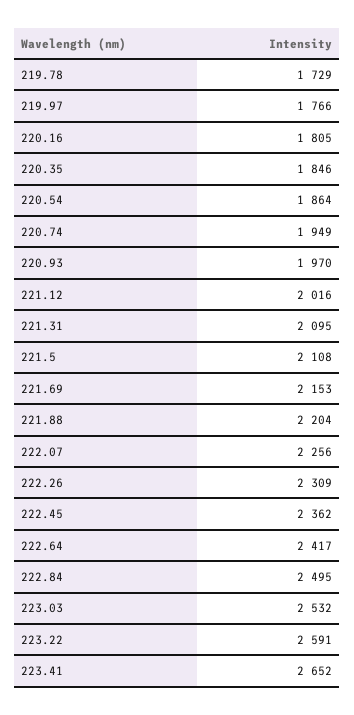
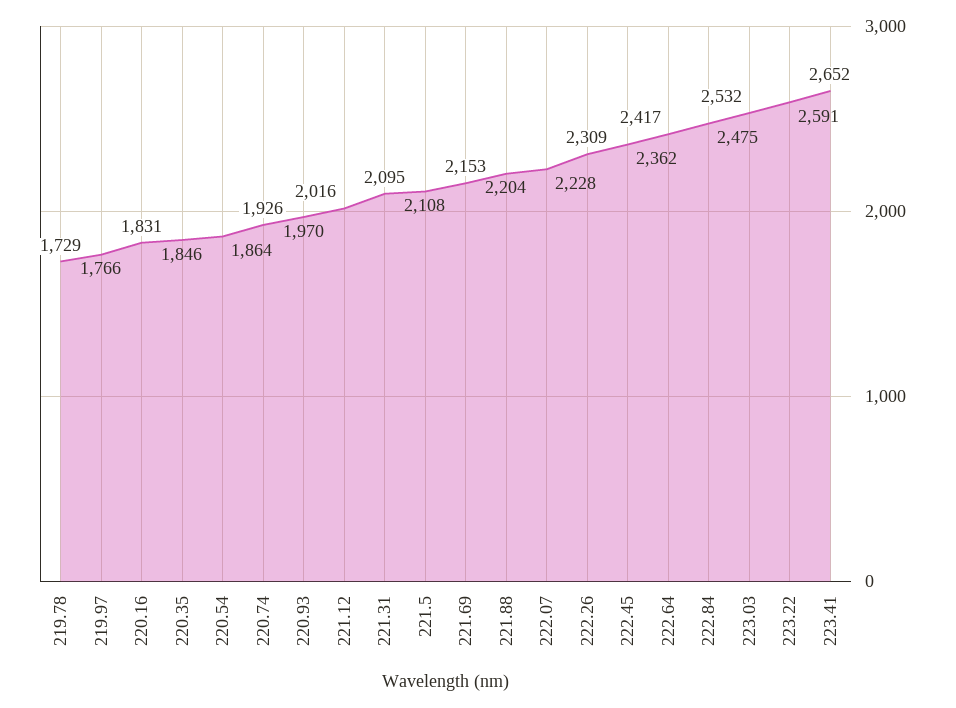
220.16: 1805 -> 1831
220.74: 1949 -> 1926
222.07: 2256 -> 2228
222.84: 2495 -> 2475

